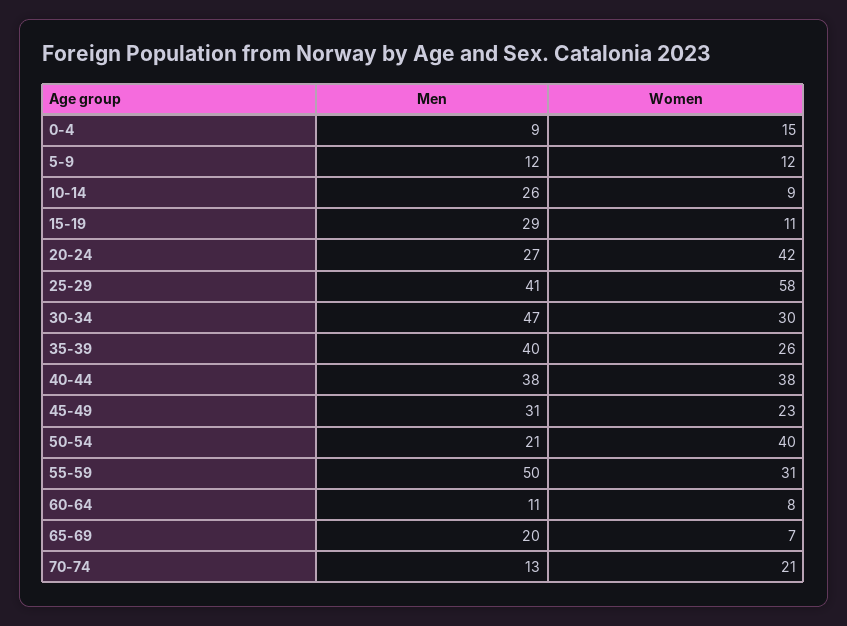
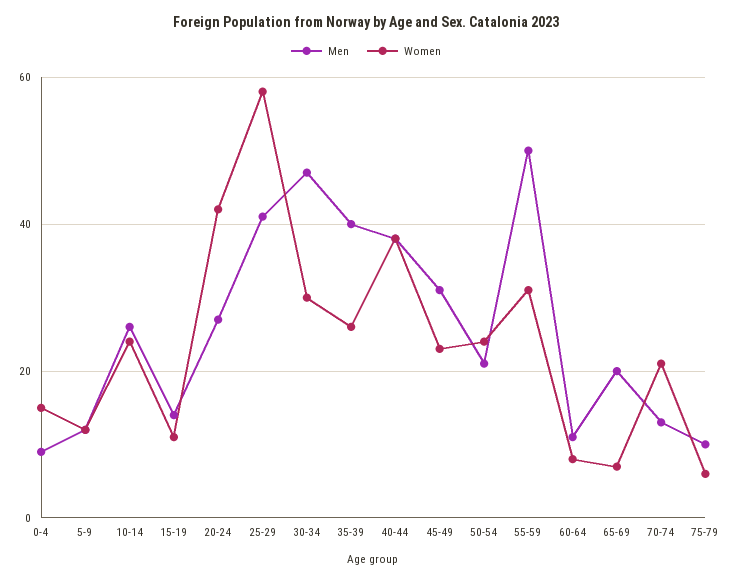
Women, 10-14: 9 -> 25
Men, 15-19: 29 -> 15
Women, 50-54: 40 -> 25
Men, 75-79: none -> 10
Women, 75-79: none -> 5

